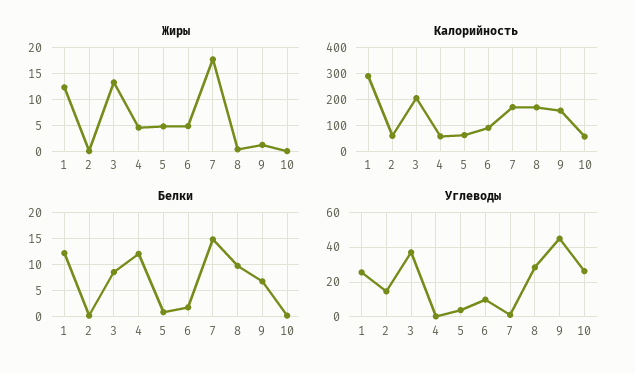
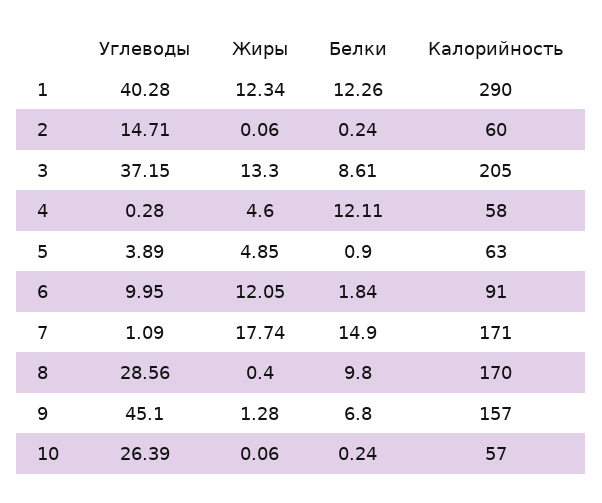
Жиры, 6: 5 -> 12.05
Углеводы, 1: 25 -> 40.28

